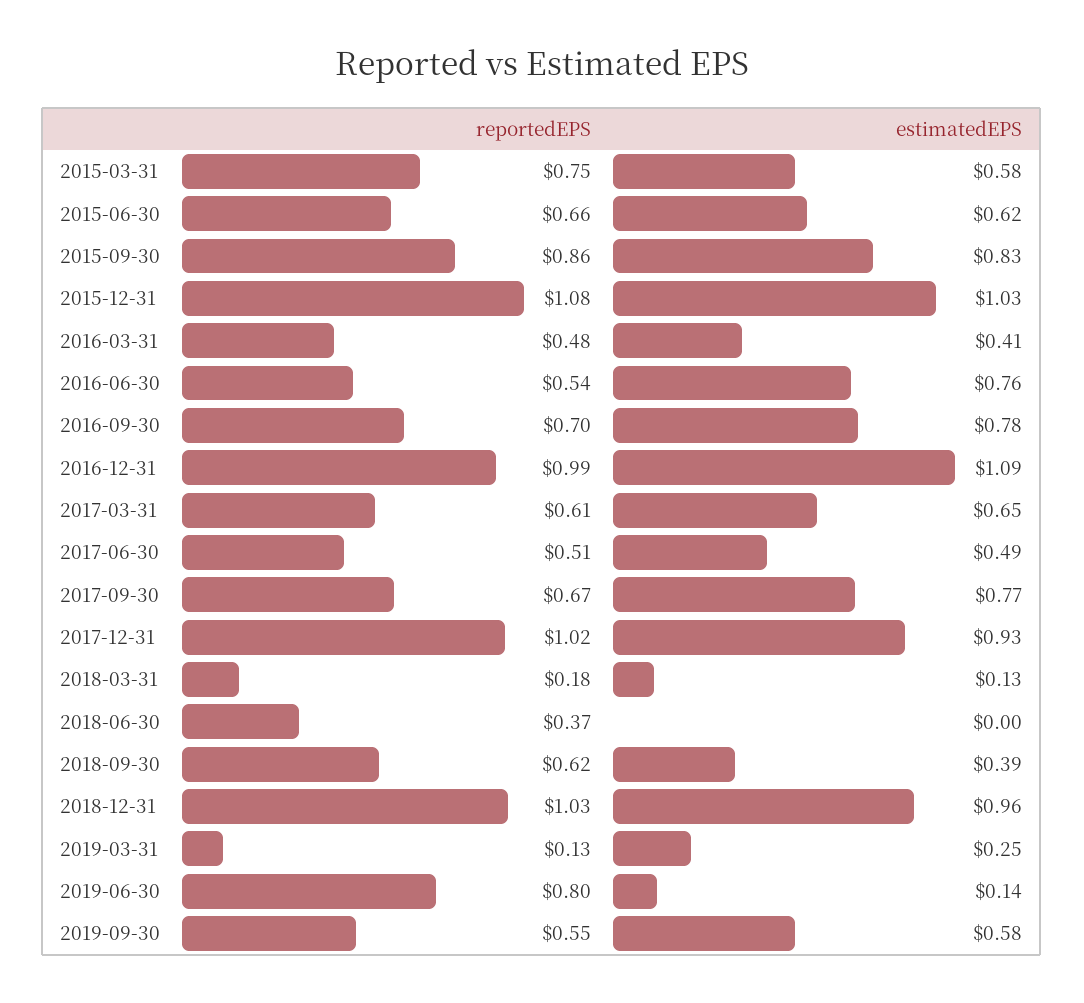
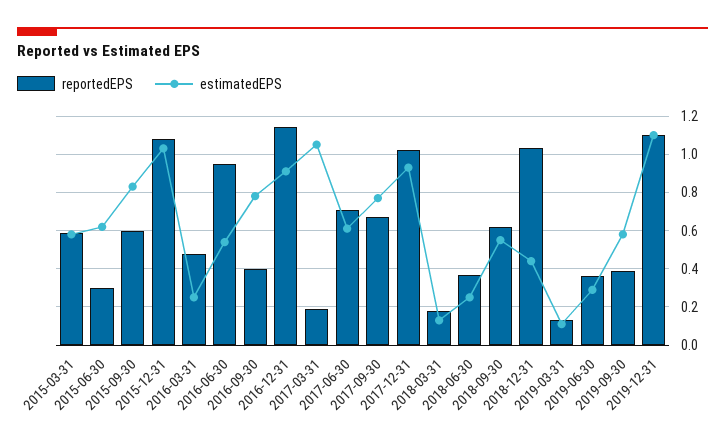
reportedEPS, 2015-03-31: 0.75 -> 0.6
reportedEPS, 2015-06-30: 0.66 -> 0.3
reportedEPS, 2015-09-30: 0.86 -> 0.6
estimatedEPS, 2016-03-31: 0.41 -> 0.25
reportedEPS, 2016-06-30: 0.54 -> 0.95
estimatedEPS, 2016-06-30: 0.76 -> 0.55
reportedEPS, 2016-09-30: 0.7 -> 0.4
reportedEPS, 2016-12-31: 0.99 -> 1.15
estimatedEPS, 2016-12-31: 1.09 -> 0.9
reportedEPS, 2017-03-31: 0.61 -> 0.2
estimatedEPS, 2017-03-31: 0.65 -> 1.05
reportedEPS, 2017-06-30: 0.51 -> 0.7
estimatedEPS, 2017-06-30: 0.49 -> 0.6
estimatedEPS, 2018-06-30: 0 -> 0.25
estimatedEPS, 2018-09-30: 0.39 -> 0.55
estimatedEPS, 2018-12-31: 0.96 -> 0.45
estimatedEPS, 2019-03-31: 0.25 -> 0.1
reportedEPS, 2019-06-30: 0.8 -> 0.35
estimatedEPS, 2019-06-30: 0.14 -> 0.3
reportedEPS, 2019-09-30: 0.55 -> 0.4
reportedEPS, 2019-12-31: none -> 1.1
estimatedEPS, 2019-12-31: none -> 1.1

